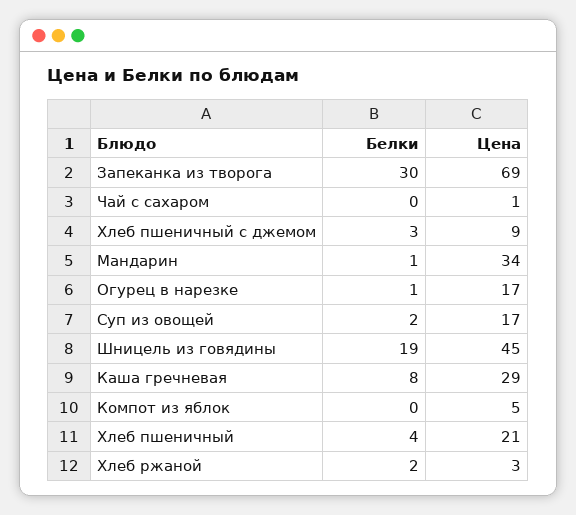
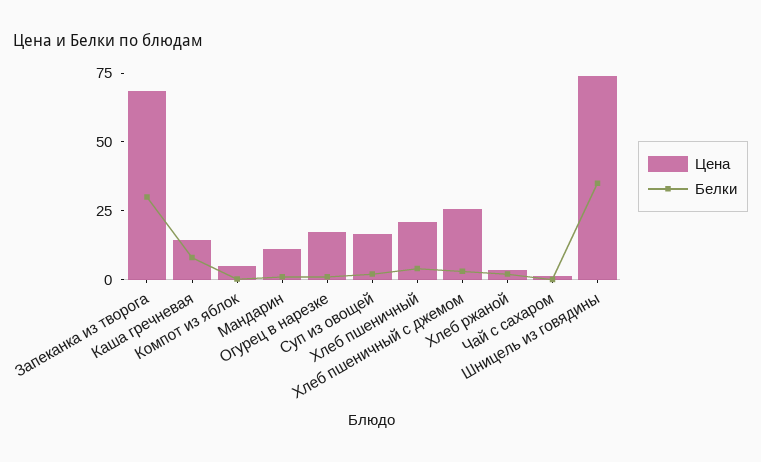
Цена, Хлеб пшеничный с джемом: 9 -> 25
Цена, Мандарин: 34 -> 10
Белки, Шницель из говядины: 19 -> 35
Цена, Шницель из говядины: 45 -> 75
Цена, Каша гречневая: 29 -> 15

